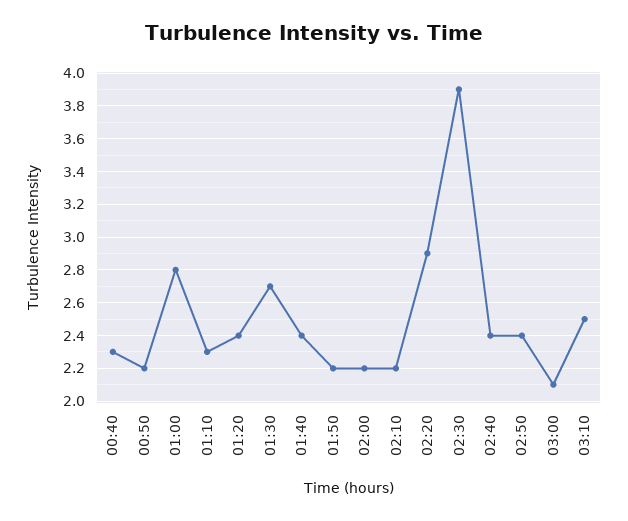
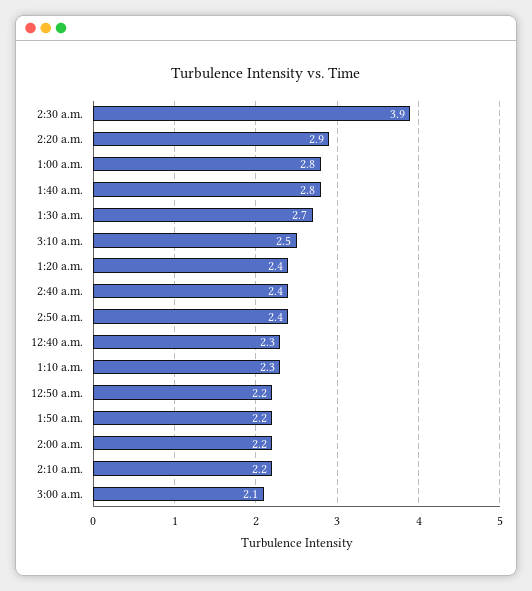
01:40: 2.4 -> 2.8

